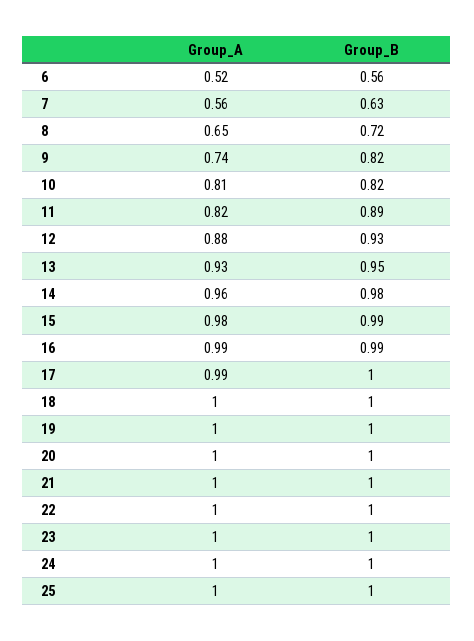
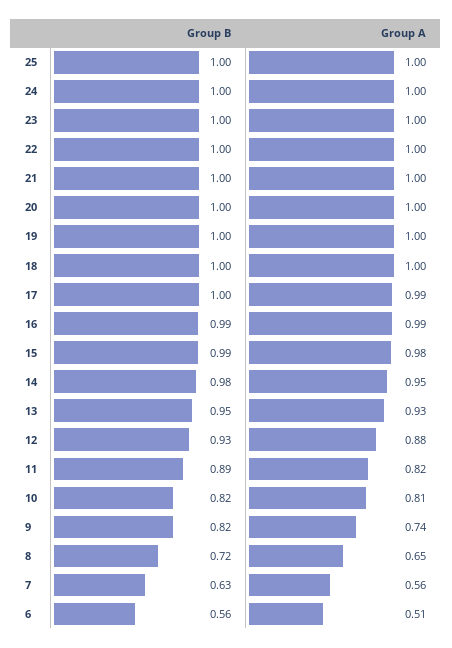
Group_A, 6: 0.52 -> 0.51
Group_A, 14: 0.96 -> 0.95

